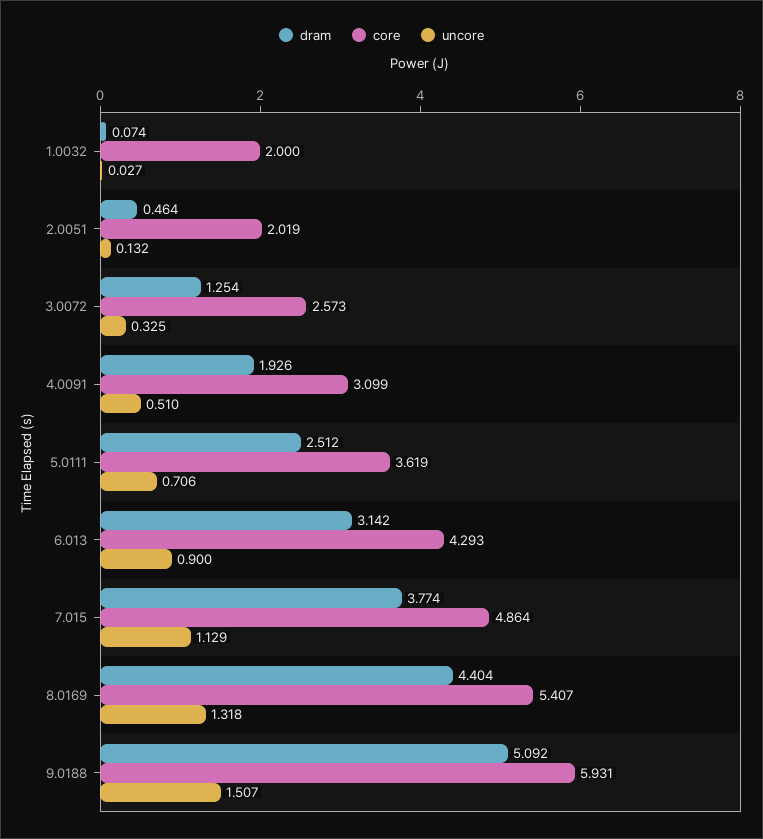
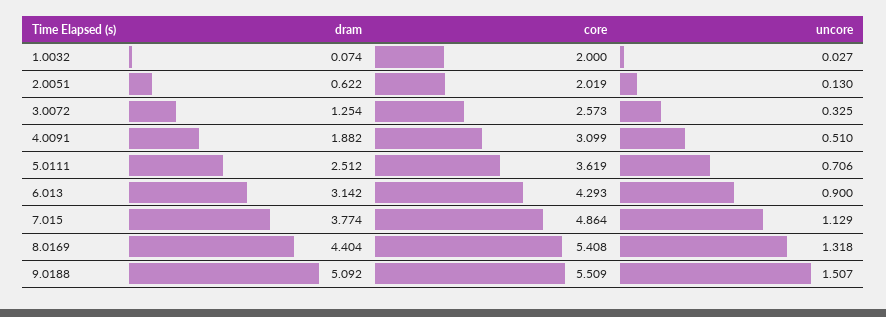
dram, 2.0051: 0.464 -> 0.622
uncore, 2.0051: 0.132 -> 0.13
dram, 4.0091: 1.926 -> 1.882
core, 8.0169: 5.407 -> 5.408
core, 9.0188: 5.931 -> 5.509

